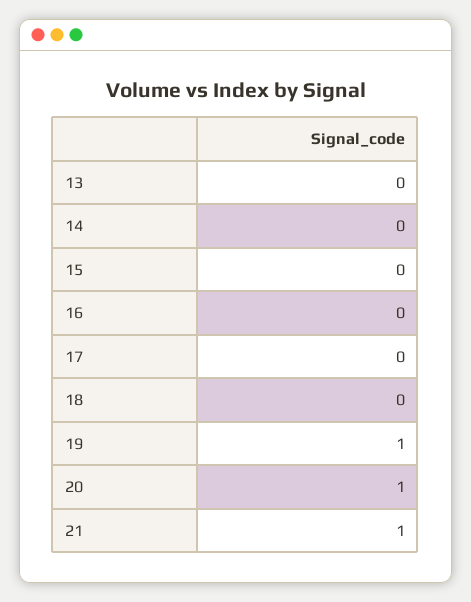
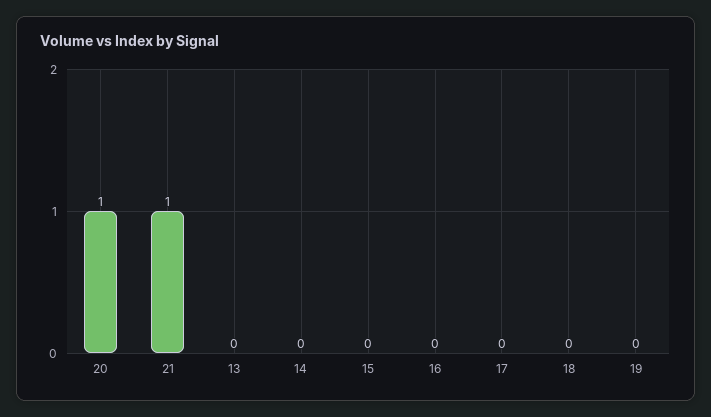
19: 1 -> 0

